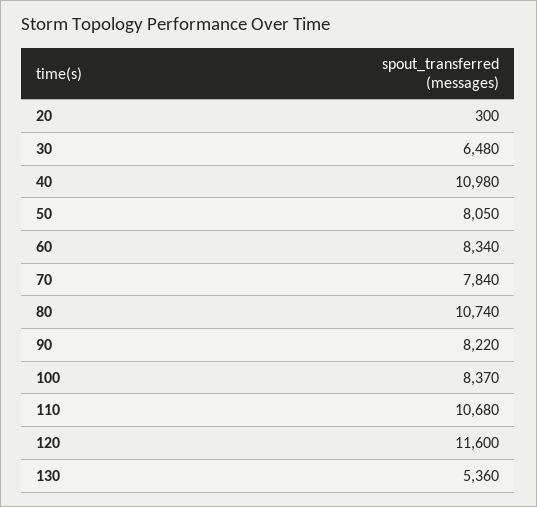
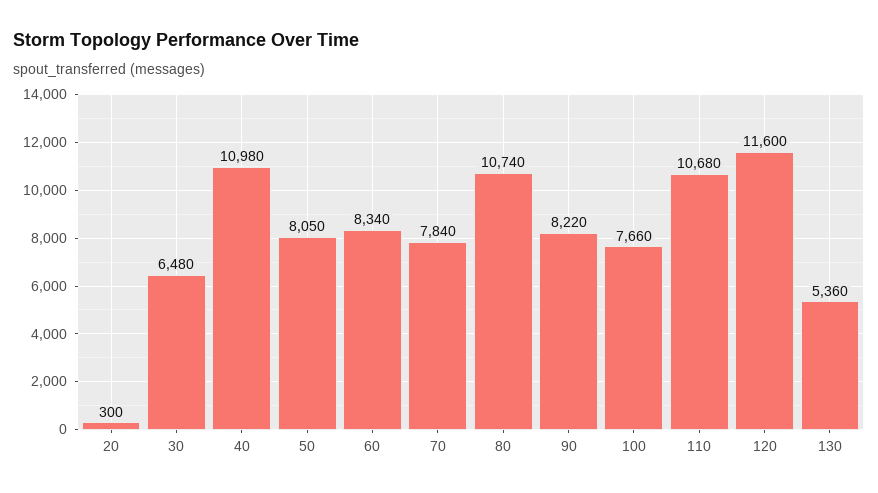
100: 8370 -> 7660

